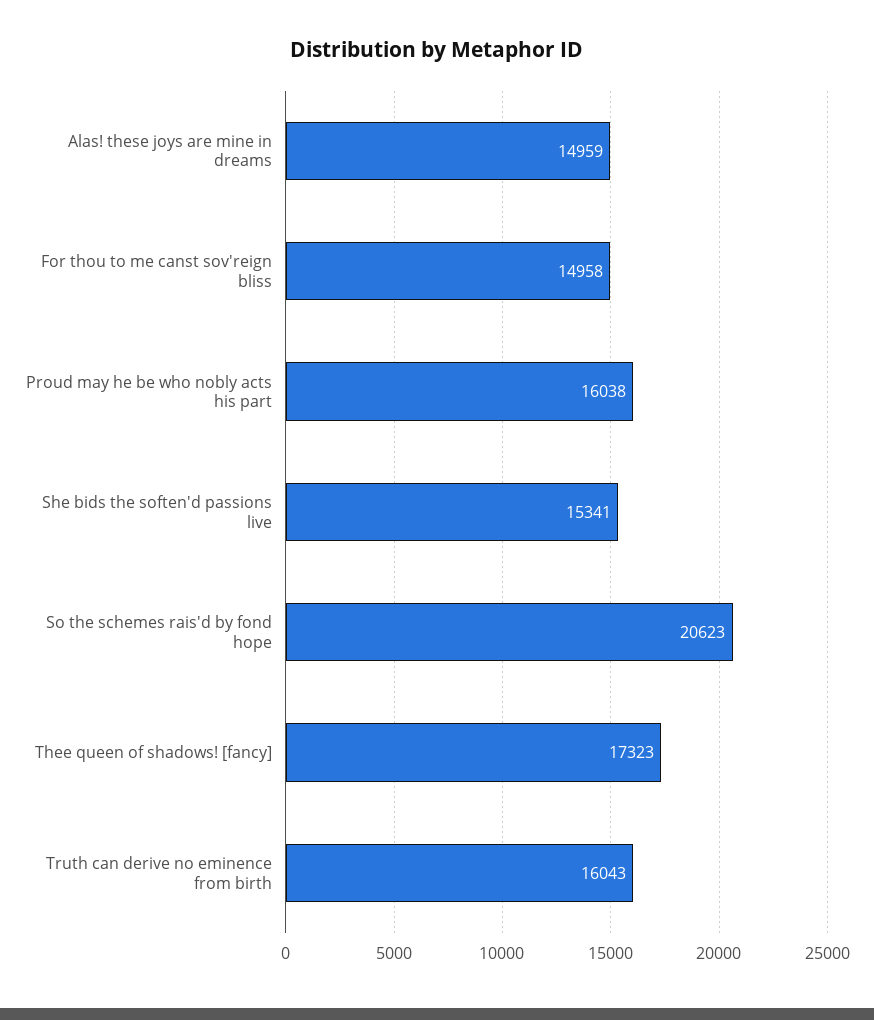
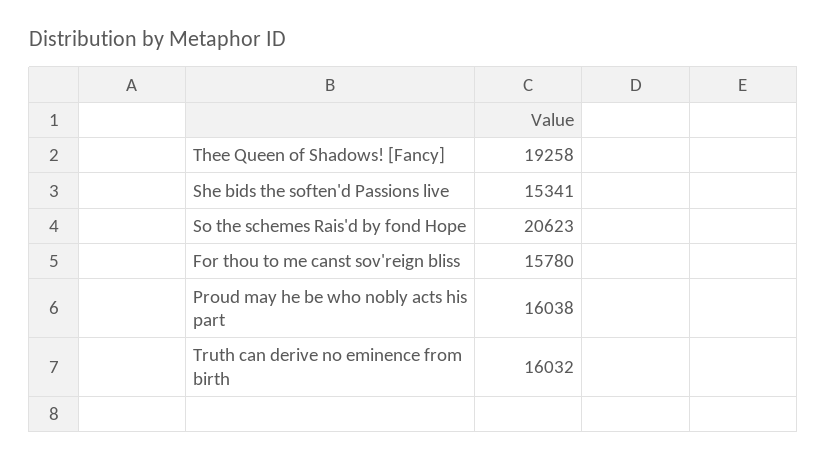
Alas! these joys are mine in dreams: 14959 -> none
For thou to me canst sov'reign bliss: 14958 -> 15780
Thee queen of shadows! [fancy]: 17323 -> 19258
Truth can derive no eminence from birth: 16043 -> 16032

